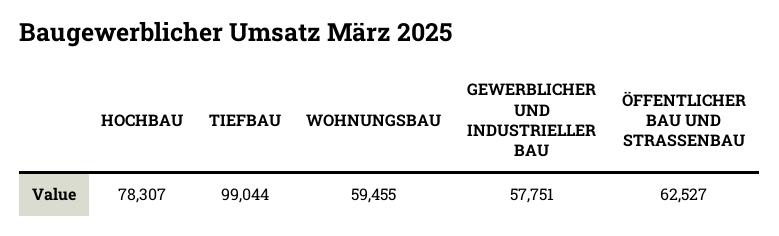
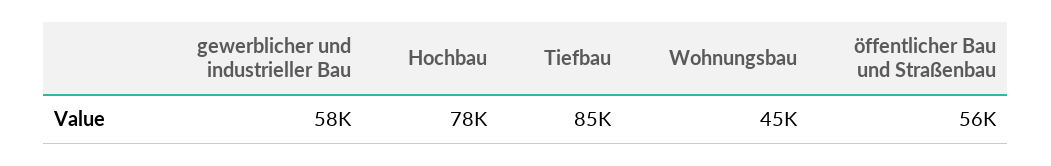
TIEFBAU: 99044 -> 85000
WOHNUNGSBAU: 59455 -> 45000
ÖFFENTLICHER BAU UND STRASSENBAU: 62527 -> 56000

